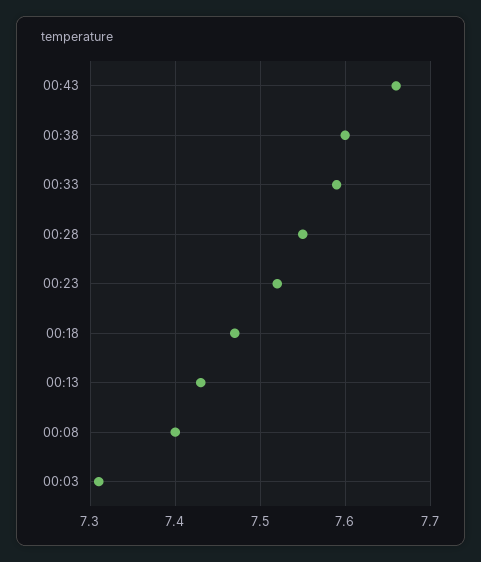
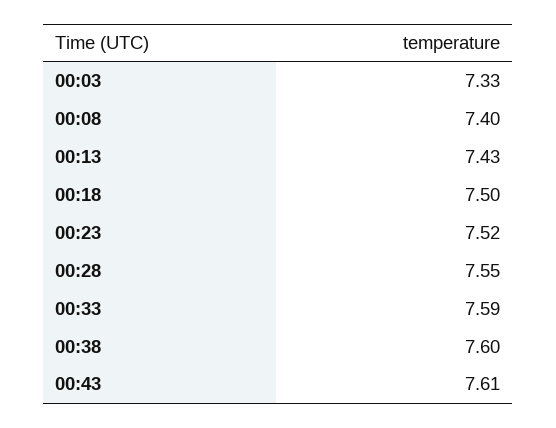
00:43: 7.66 -> 7.61
00:18: 7.47 -> 7.5
00:03: 7.31 -> 7.33

